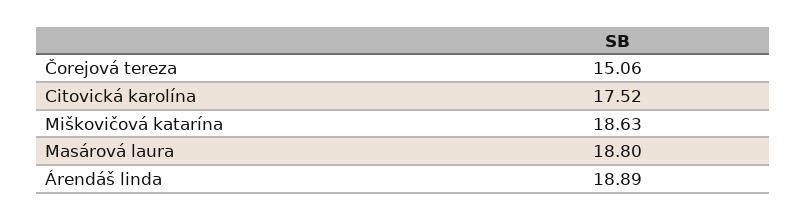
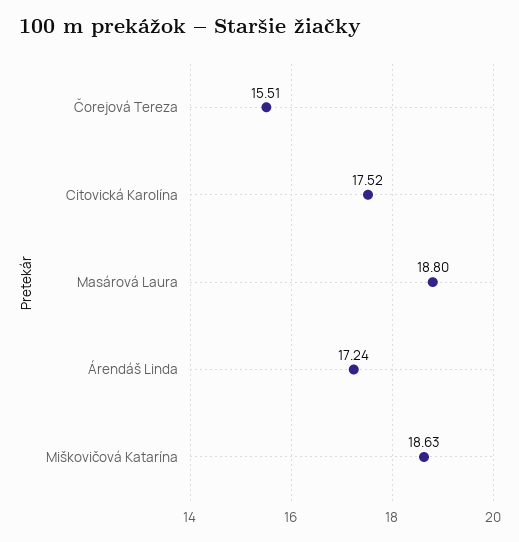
Čorejová tereza: 15.06 -> 15.51
Árendáš linda: 18.89 -> 17.24

